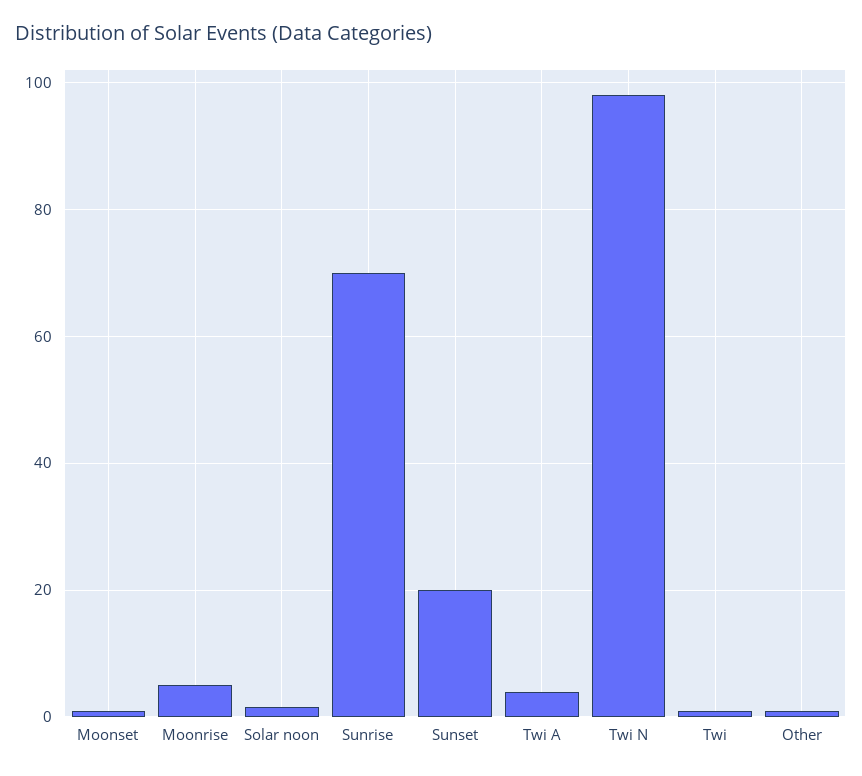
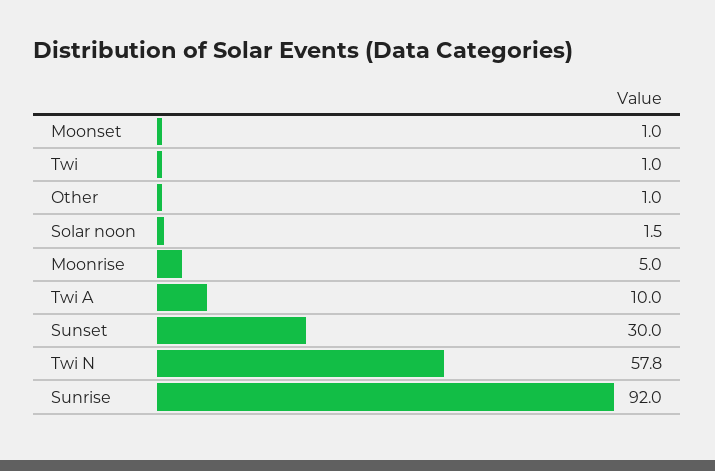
Sunrise: 70 -> 92
Sunset: 20 -> 30
Twi A: 4 -> 10
Twi N: 98 -> 57.8

